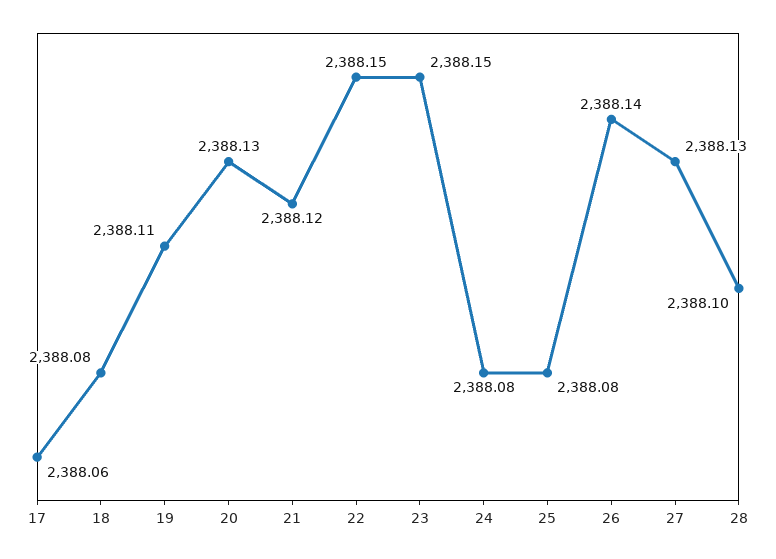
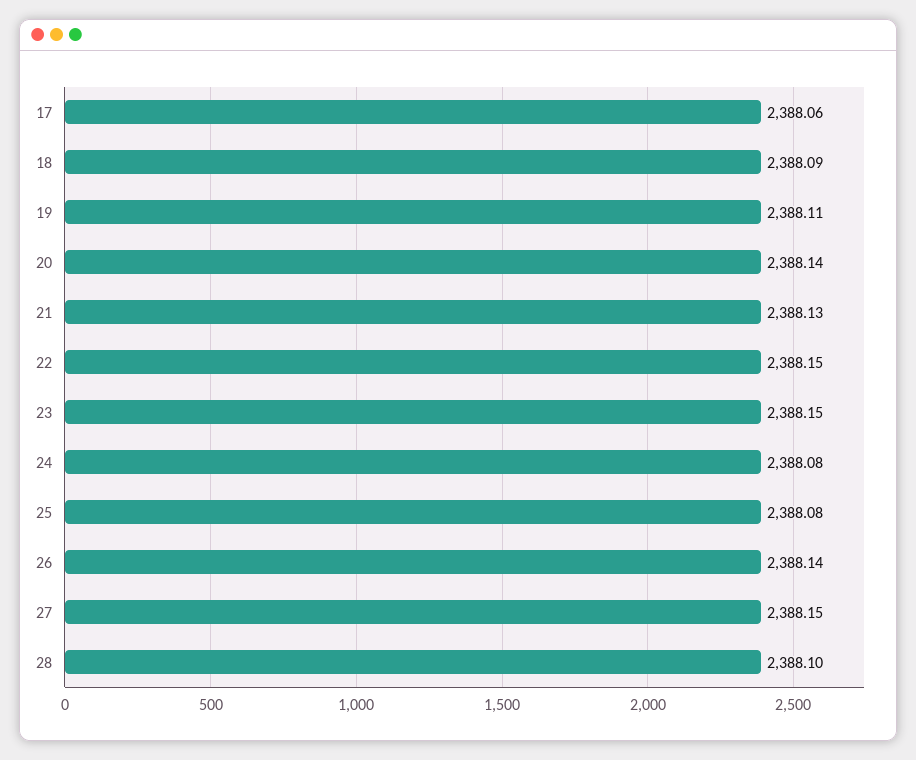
18: 2388.08 -> 2388.09
20: 2388.13 -> 2388.14
21: 2388.12 -> 2388.13
27: 2388.13 -> 2388.15

